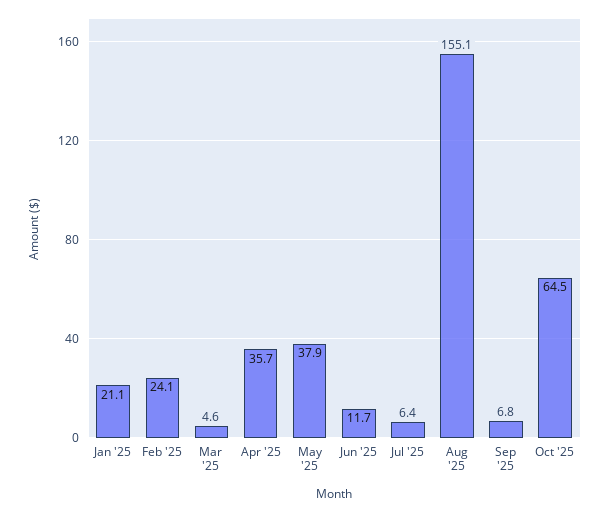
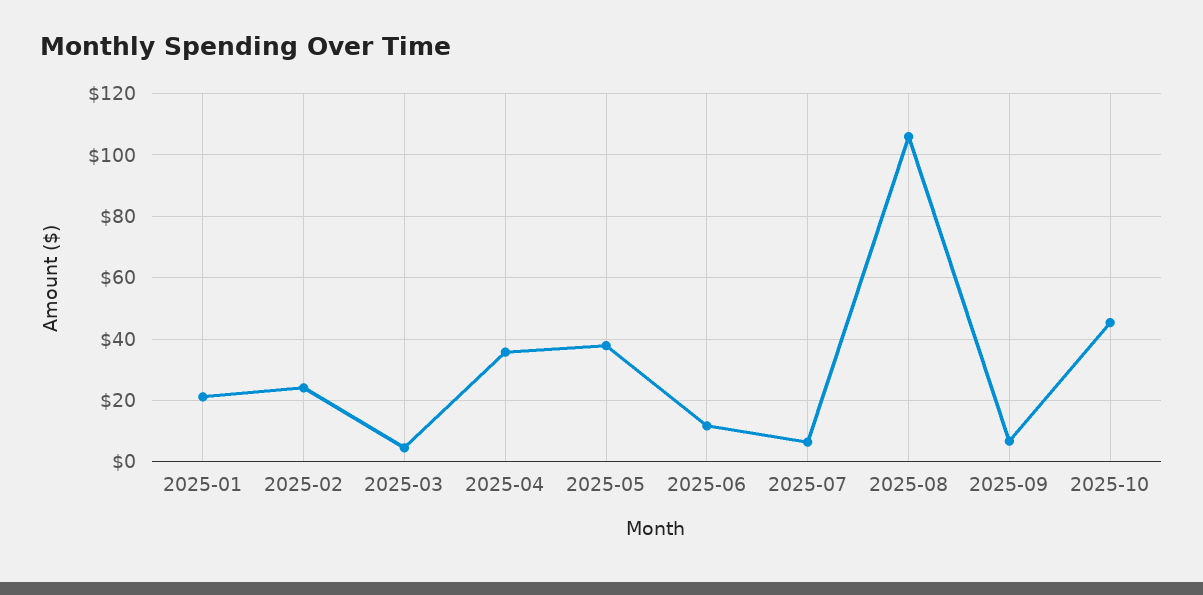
Aug '25: 155.1 -> 106
Oct '25: 64.5 -> 46

